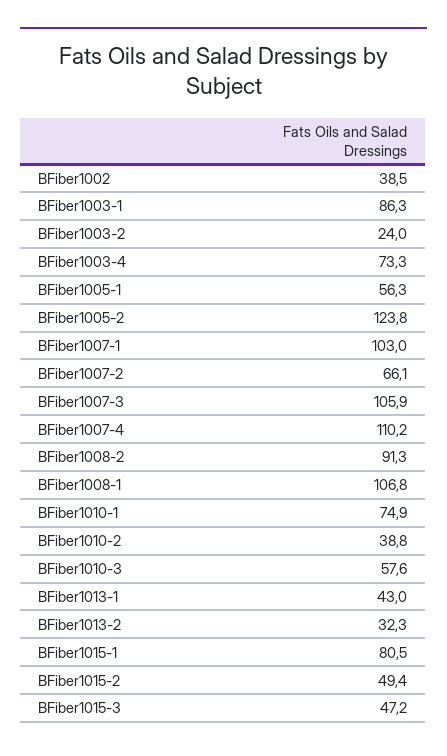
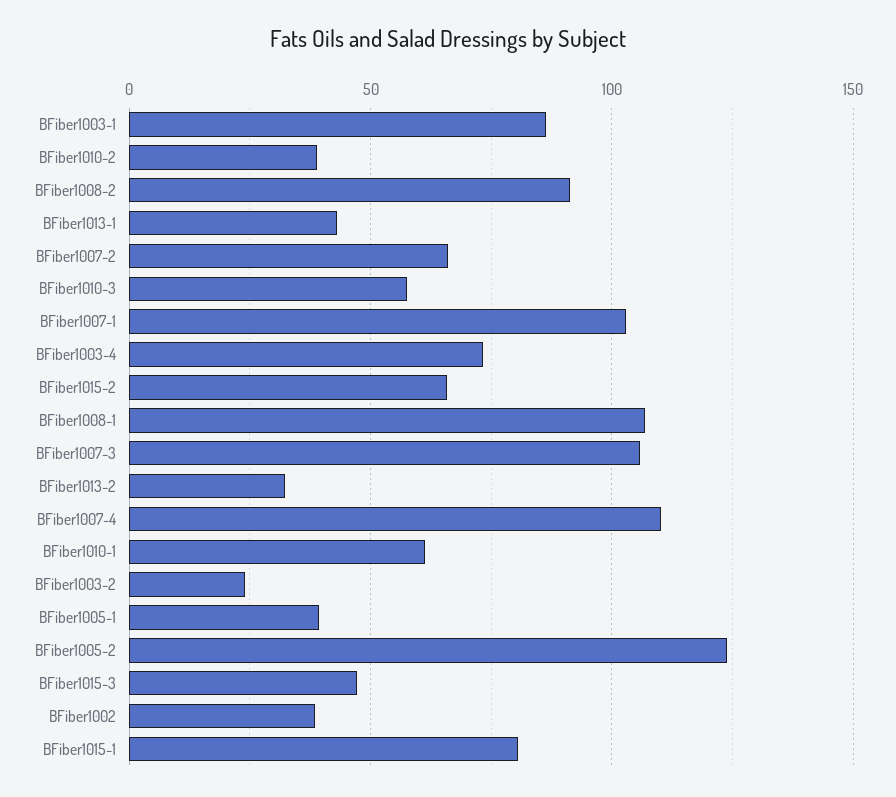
BFiber1005-1: 56.3 -> 40
BFiber1010-1: 74.9 -> 60
BFiber1015-2: 49.4 -> 65

